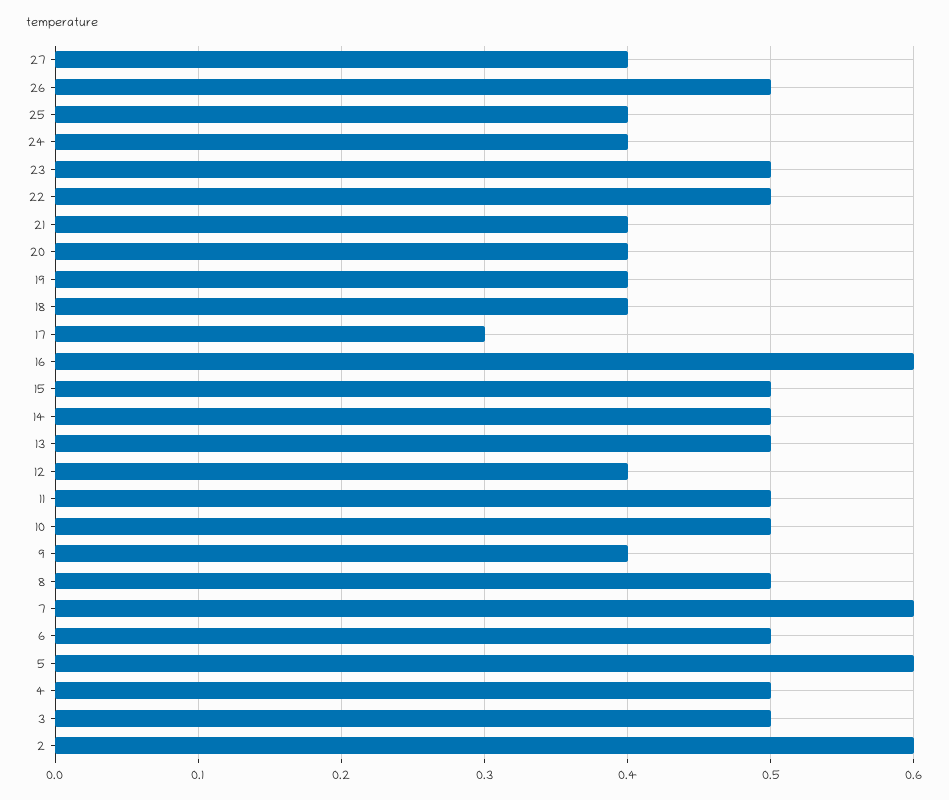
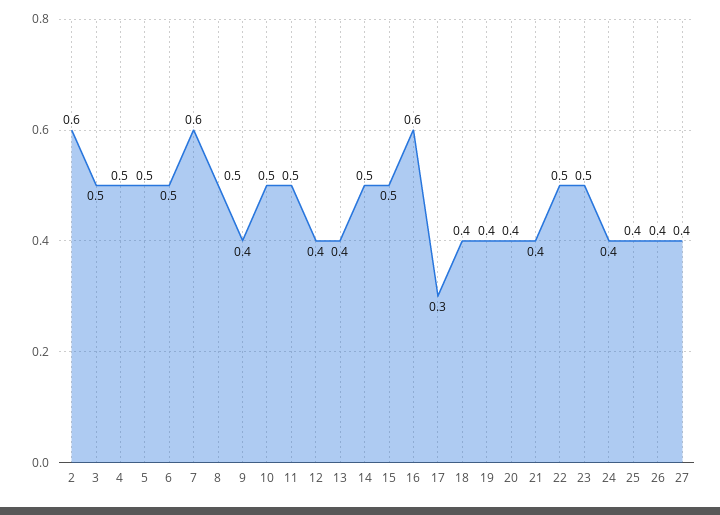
26: 0.5 -> 0.4
13: 0.5 -> 0.4
5: 0.6 -> 0.5

